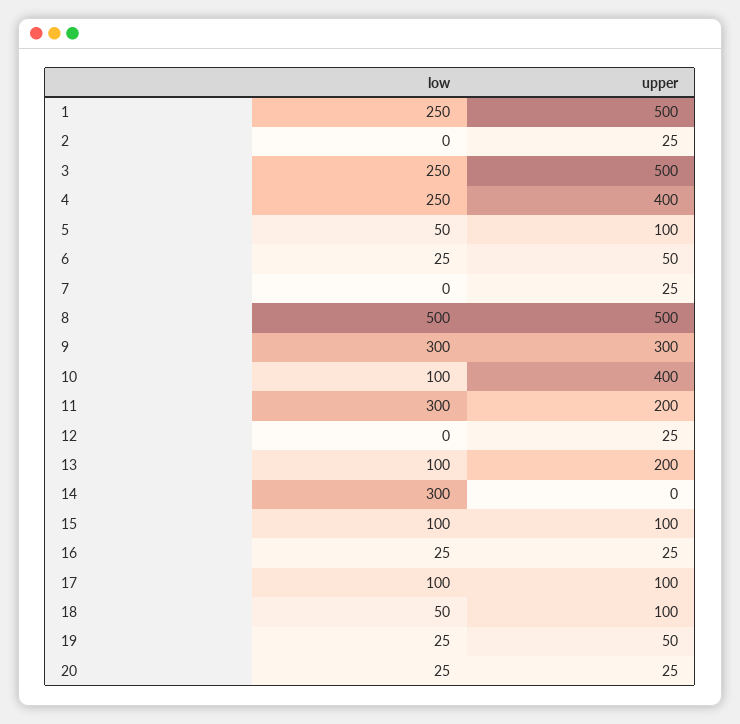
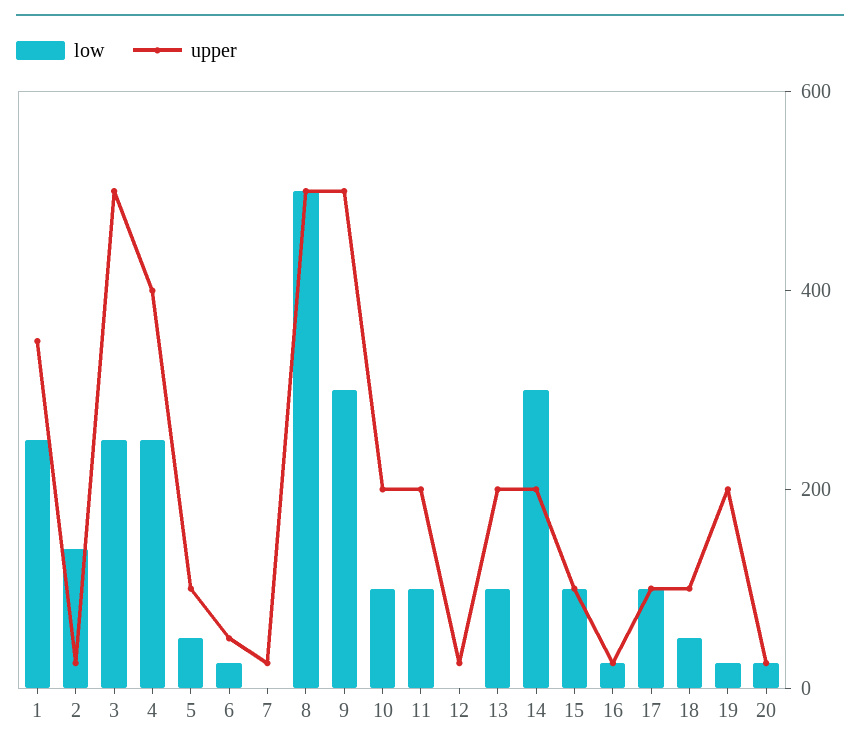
upper, 1: 500 -> 350
low, 2: 0 -> 150
upper, 9: 300 -> 500
upper, 10: 400 -> 200
low, 11: 300 -> 100
upper, 14: 0 -> 200
upper, 19: 50 -> 200

